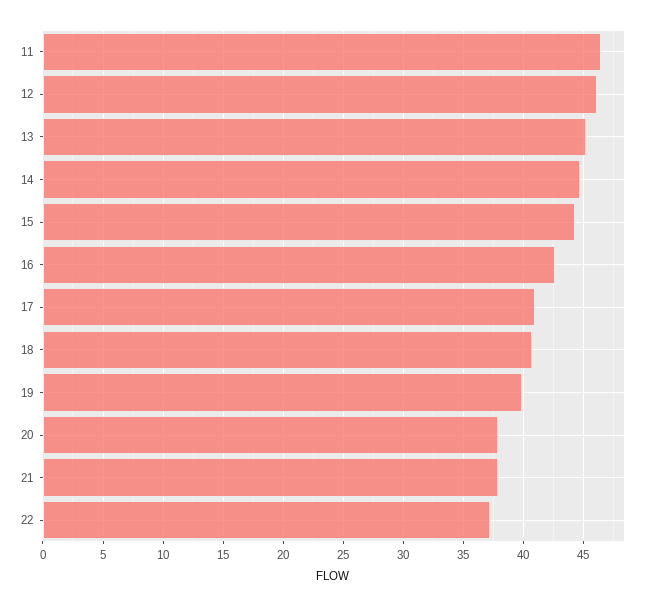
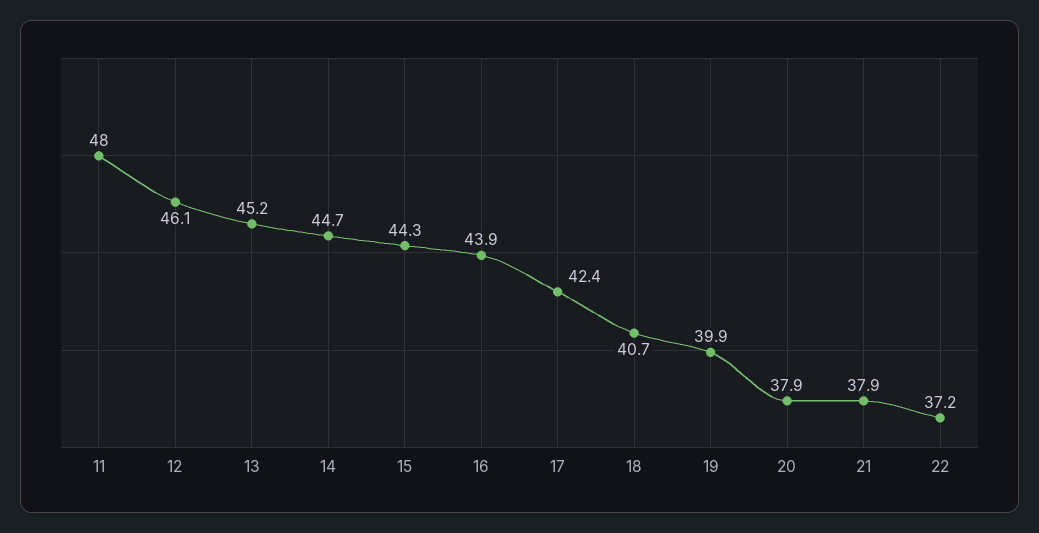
11: 46.5 -> 48
16: 42.5 -> 43.9
17: 41 -> 42.4

